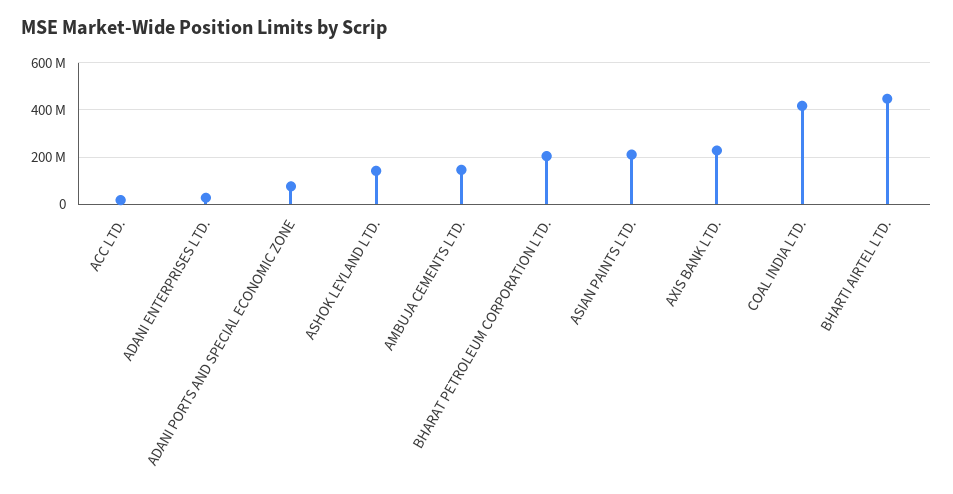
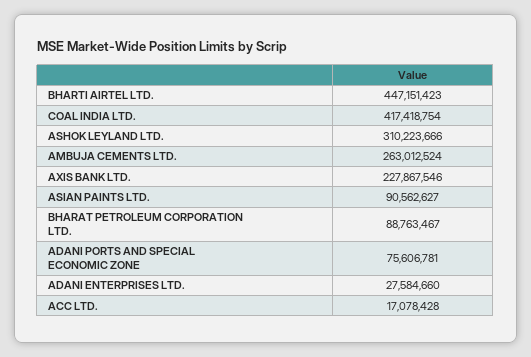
ASHOK LEYLAND LTD.: 150000000 -> 310223666
AMBUJA CEMENTS LTD.: 150000000 -> 263012524
BHARAT PETROLEUM CORPORATION LTD.: 200000000 -> 88763467
ASIAN PAINTS LTD.: 200000000 -> 90562627

